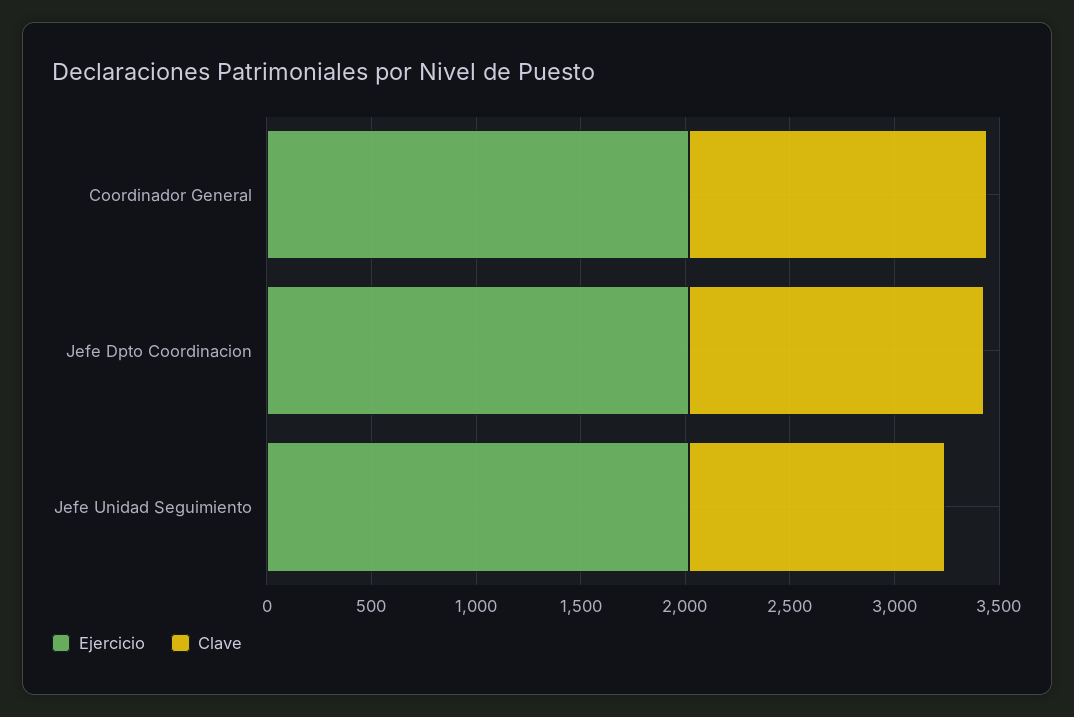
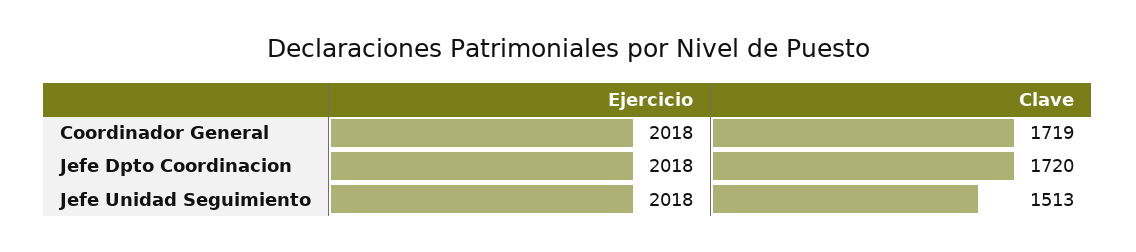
Clave, Coordinador General: 1400 -> 1719
Clave, Jefe Dpto Coordinacion: 1400 -> 1720
Clave, Jefe Unidad Seguimiento: 1200 -> 1513

